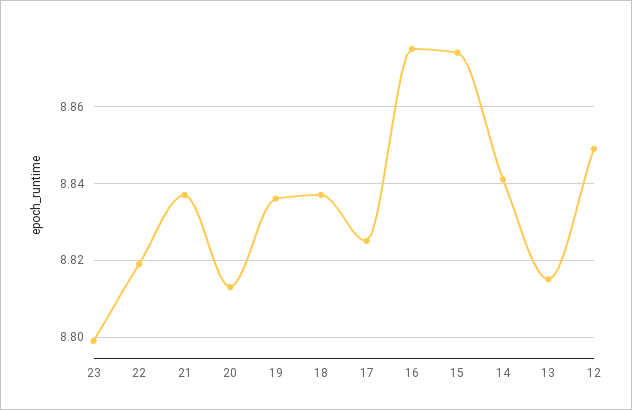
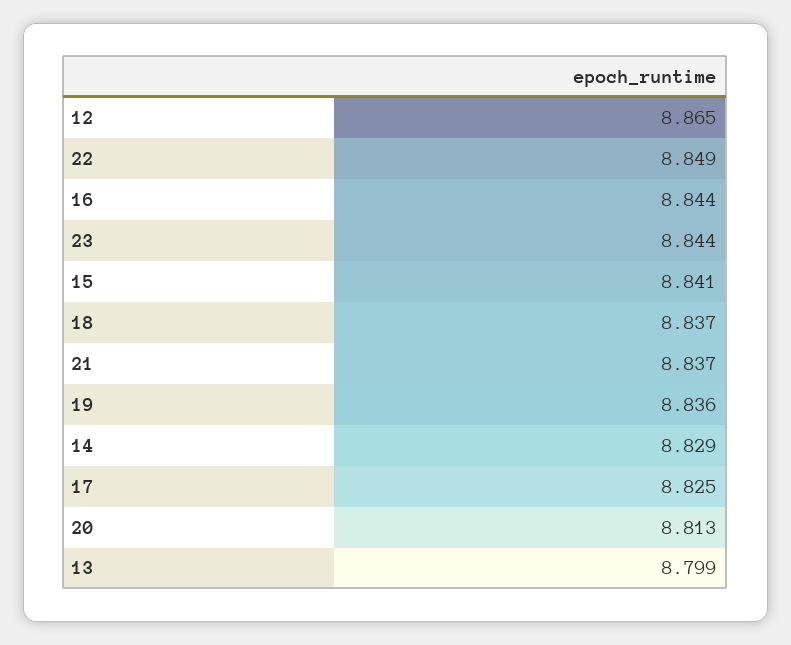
23: 8.8 -> 8.844
22: 8.82 -> 8.849
16: 8.875 -> 8.844
15: 8.875 -> 8.841
14: 8.84 -> 8.829
13: 8.815 -> 8.799
12: 8.85 -> 8.865

